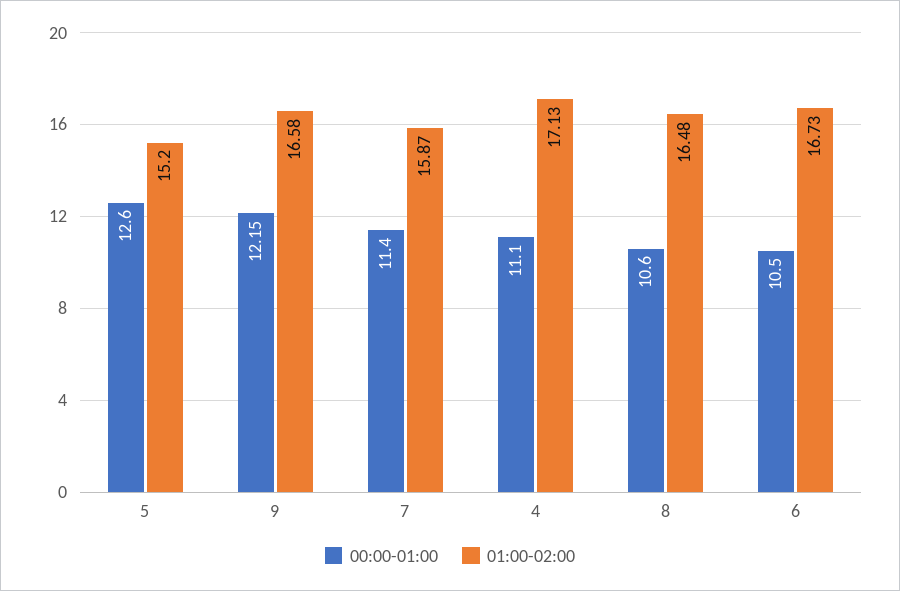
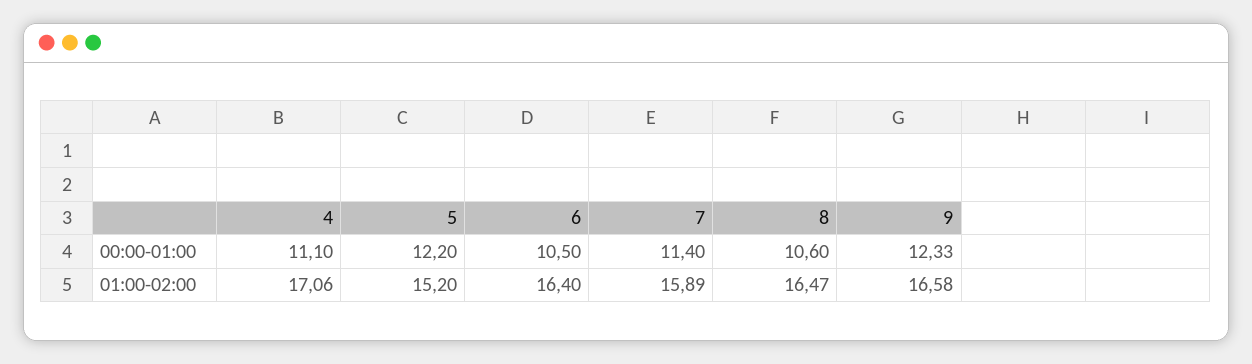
00:00-01:00, 5: 12.6 -> 12.2
00:00-01:00, 9: 12.15 -> 12.33
01:00-02:00, 7: 15.87 -> 15.89
01:00-02:00, 4: 17.13 -> 17.06
01:00-02:00, 8: 16.48 -> 16.47
01:00-02:00, 6: 16.73 -> 16.4

